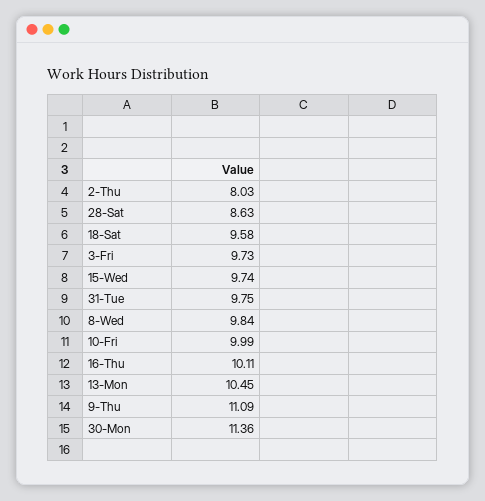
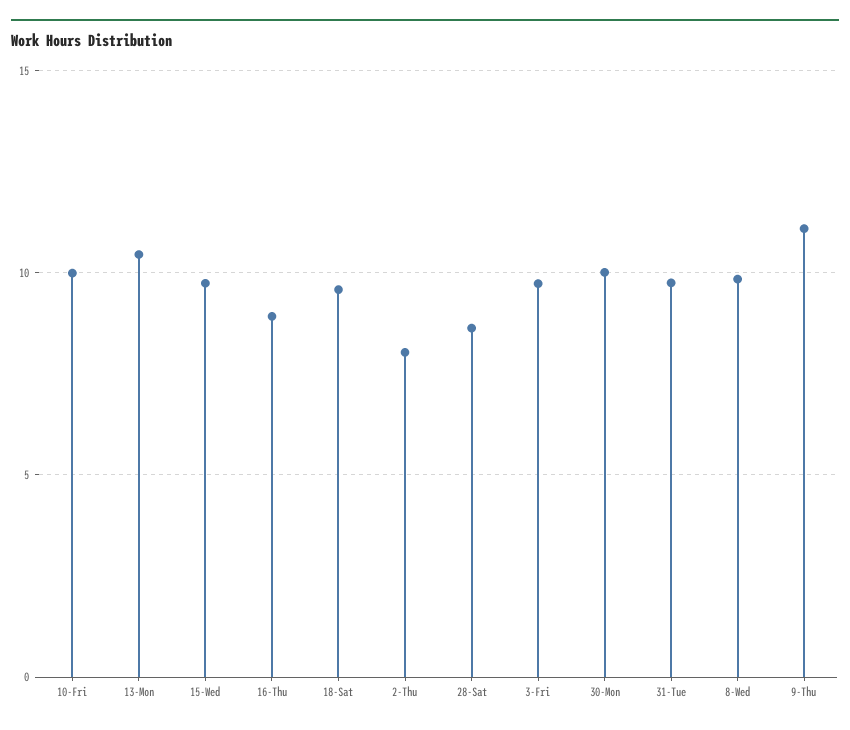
16-Thu: 10.11 -> 9
30-Mon: 11.36 -> 10

